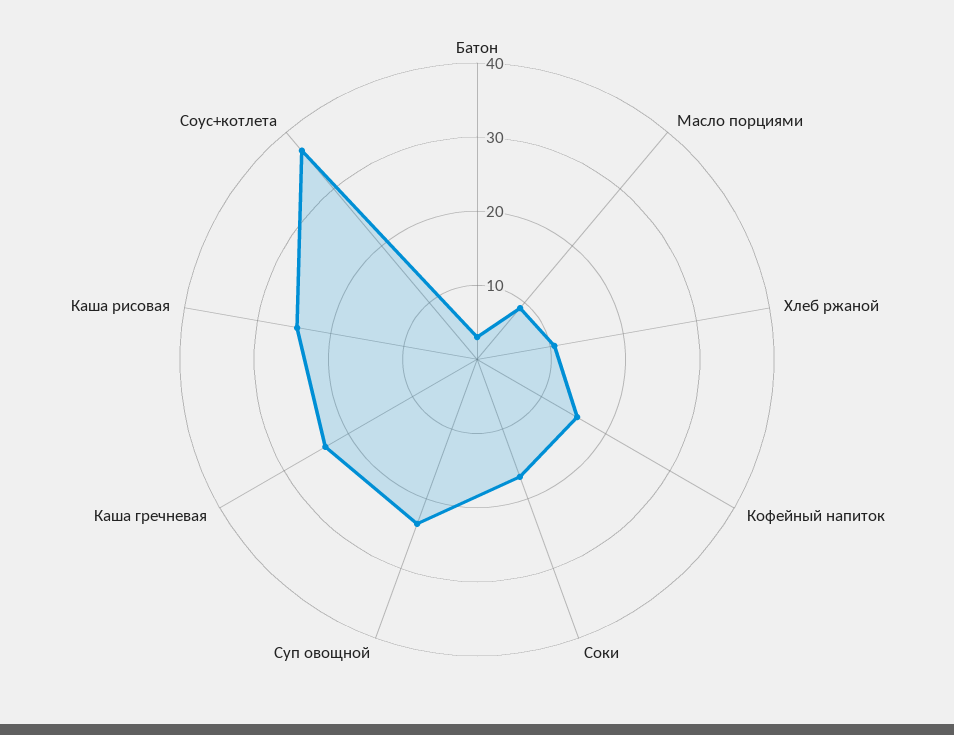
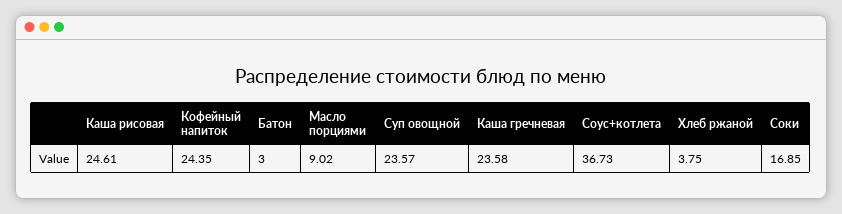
Хлеб ржаной: 10 -> 3.75
Кофейный напиток: 16 -> 24.35

